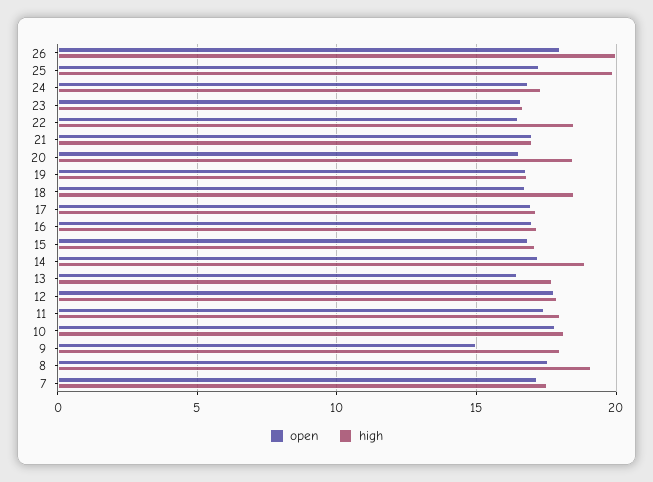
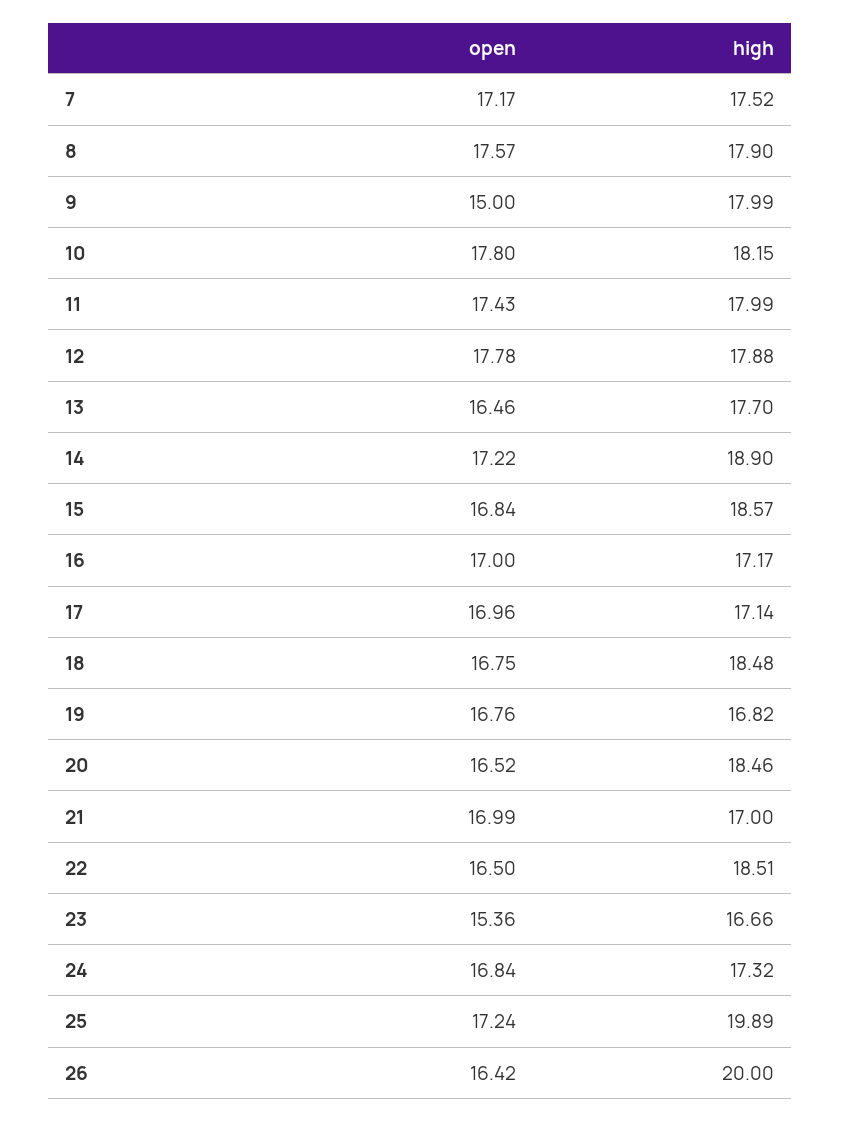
open, 26: 18 -> 16.42
open, 23: 16.5 -> 15.36
high, 15: 17 -> 18.57
high, 8: 19 -> 17.9

